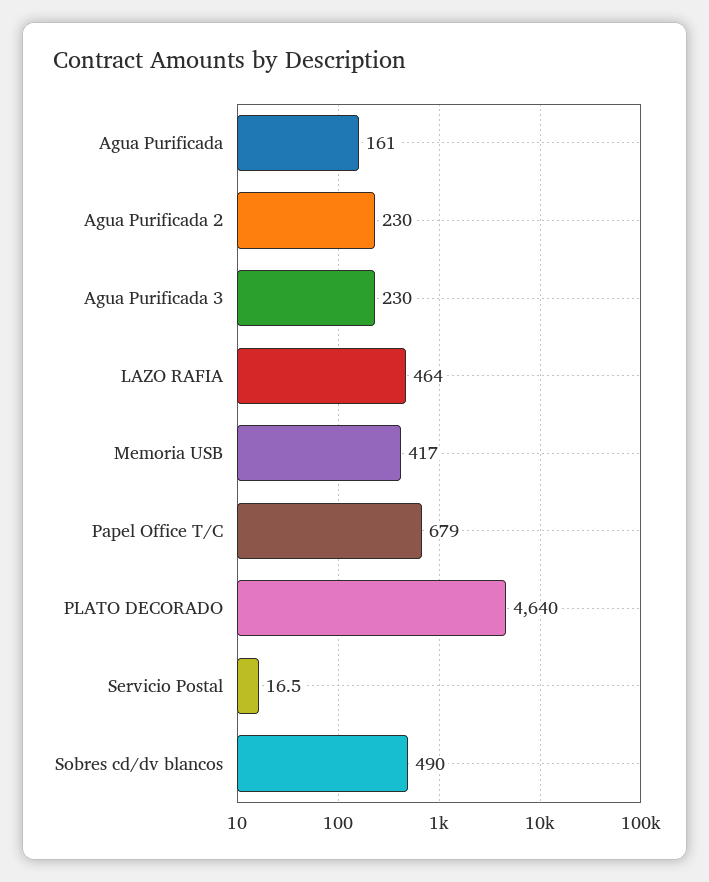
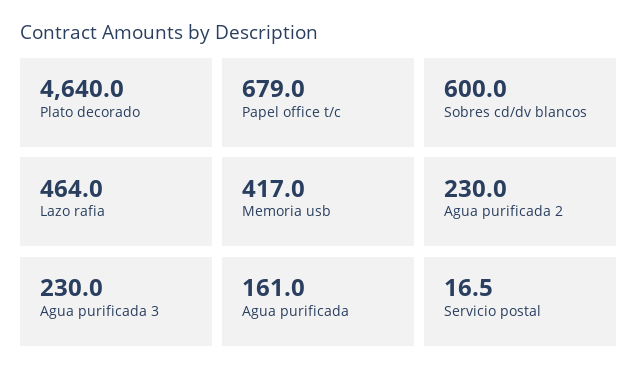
Sobres cd/dv blancos: 490 -> 600

